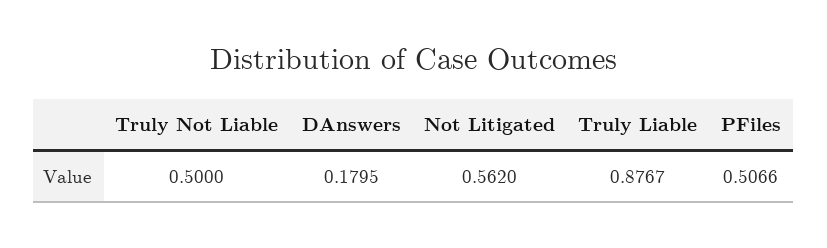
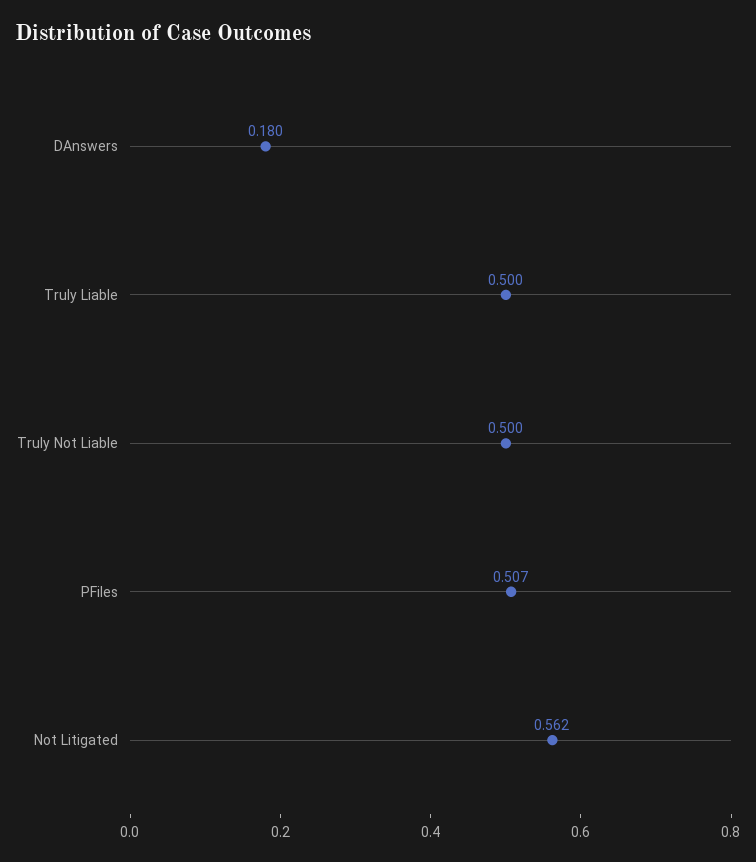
Truly Liable: 0.8767 -> 0.5

